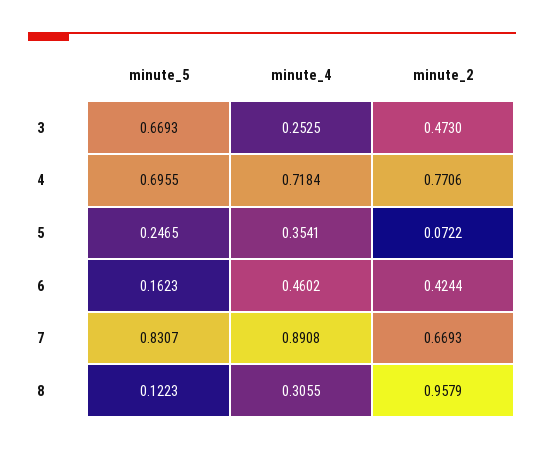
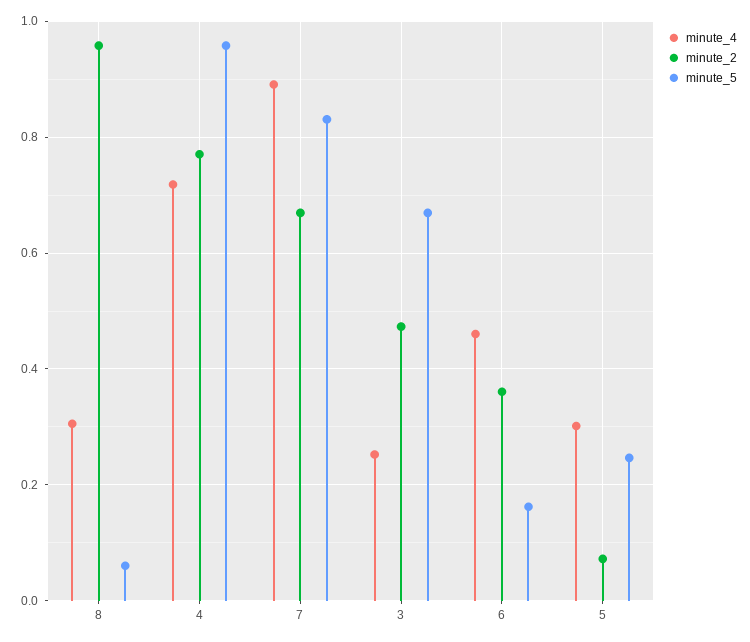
minute_5, 4: 0.6955 -> 0.96
minute_4, 5: 0.3541 -> 0.3
minute_2, 6: 0.4244 -> 0.36
minute_5, 8: 0.1223 -> 0.06

